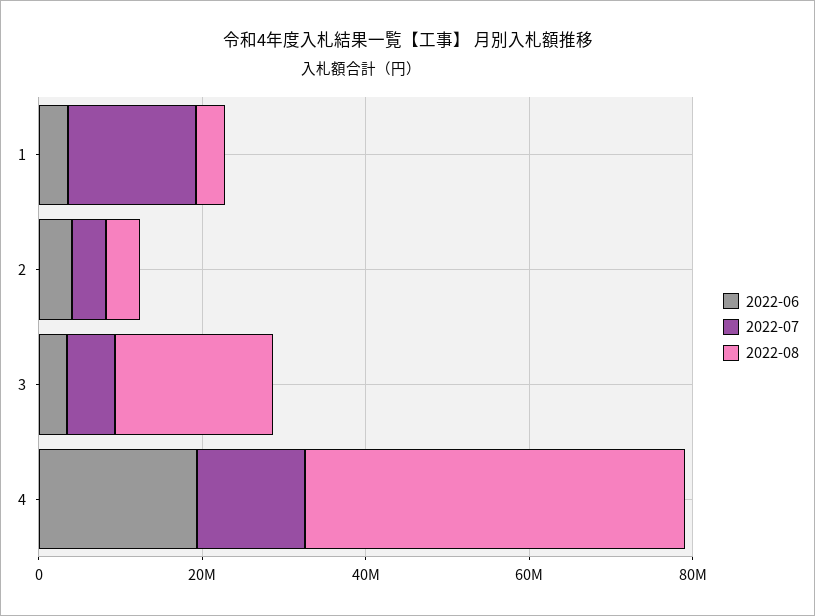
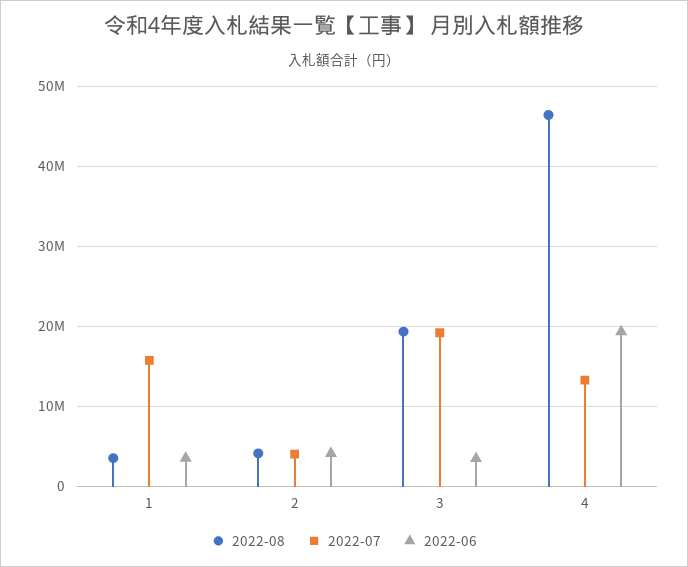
2022-07, 3: 5000000 -> 19000000

